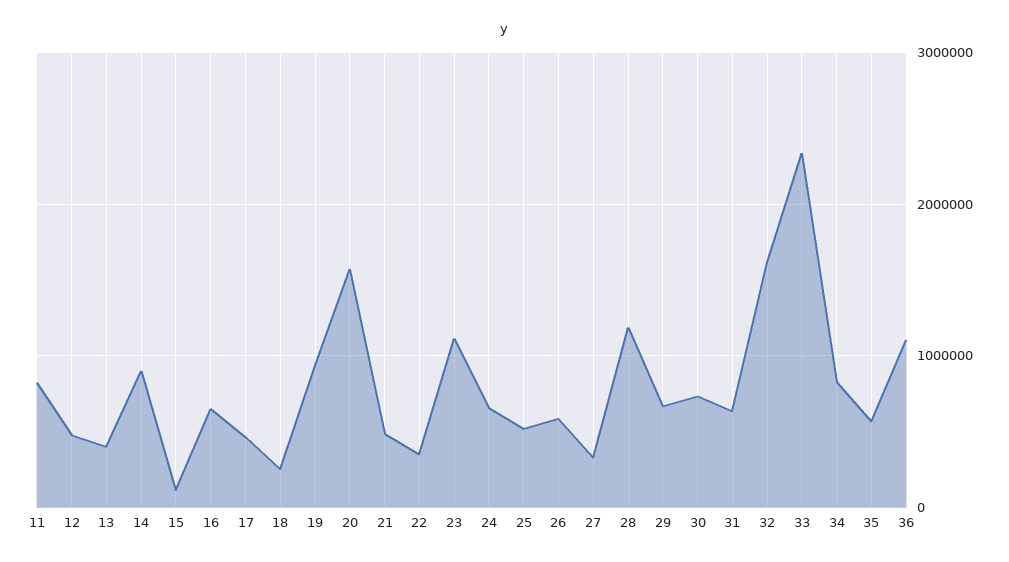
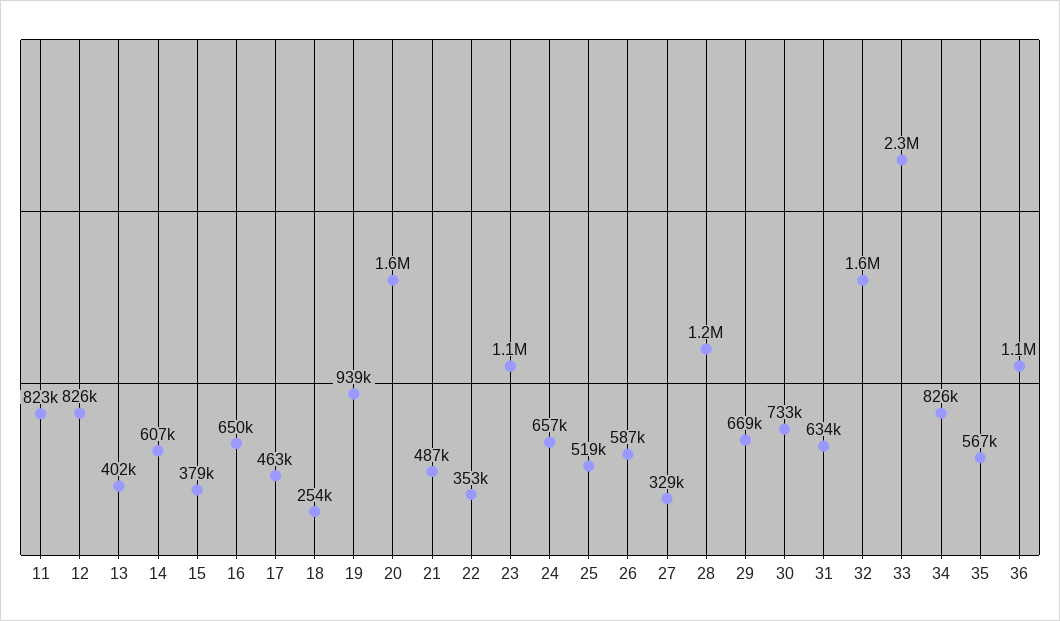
12: 500000 -> 826000
14: 900000 -> 607000
15: 100000 -> 379000

